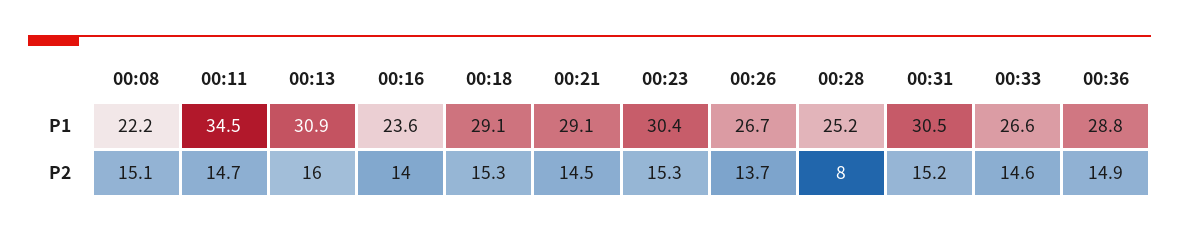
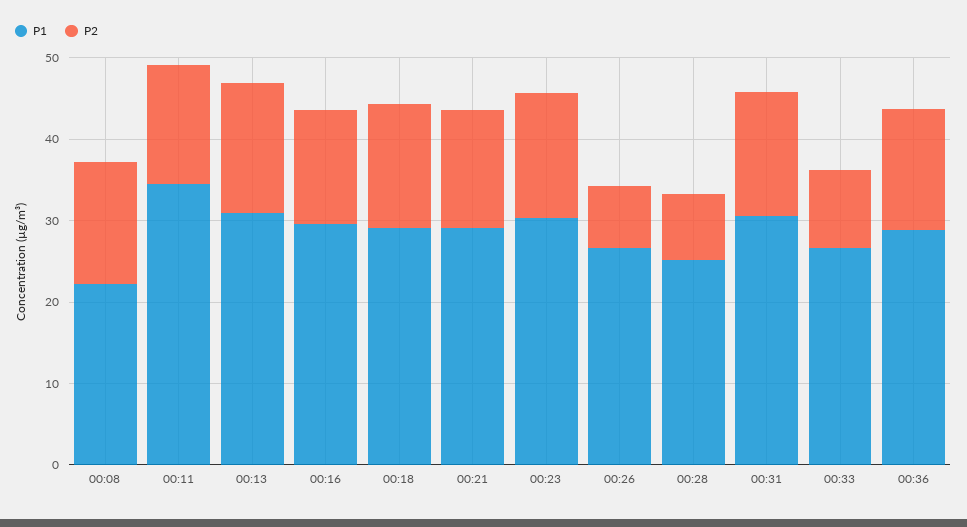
P1, 00:16: 23.6 -> 30
P2, 00:26: 13.7 -> 8
P2, 00:33: 14.6 -> 10

